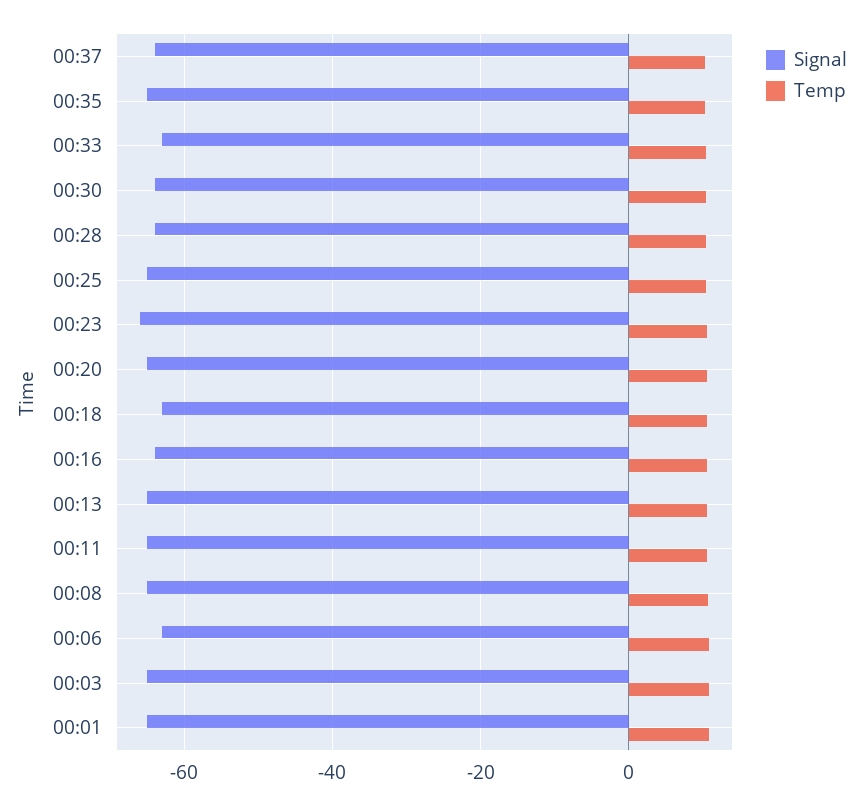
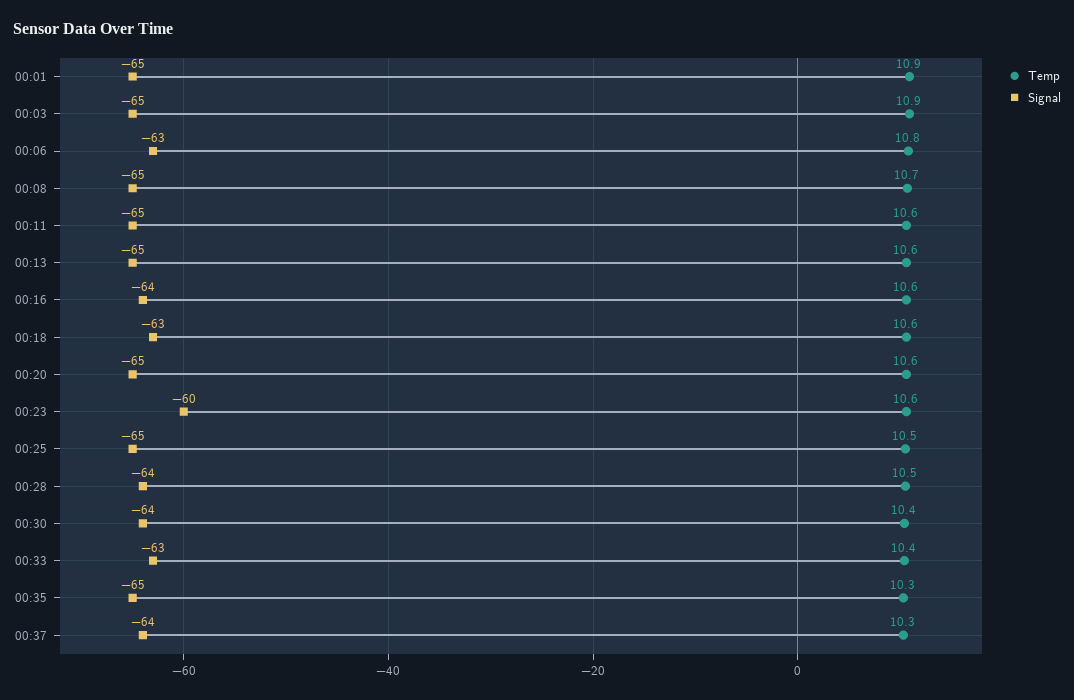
Signal, 00:23: -66 -> -60

